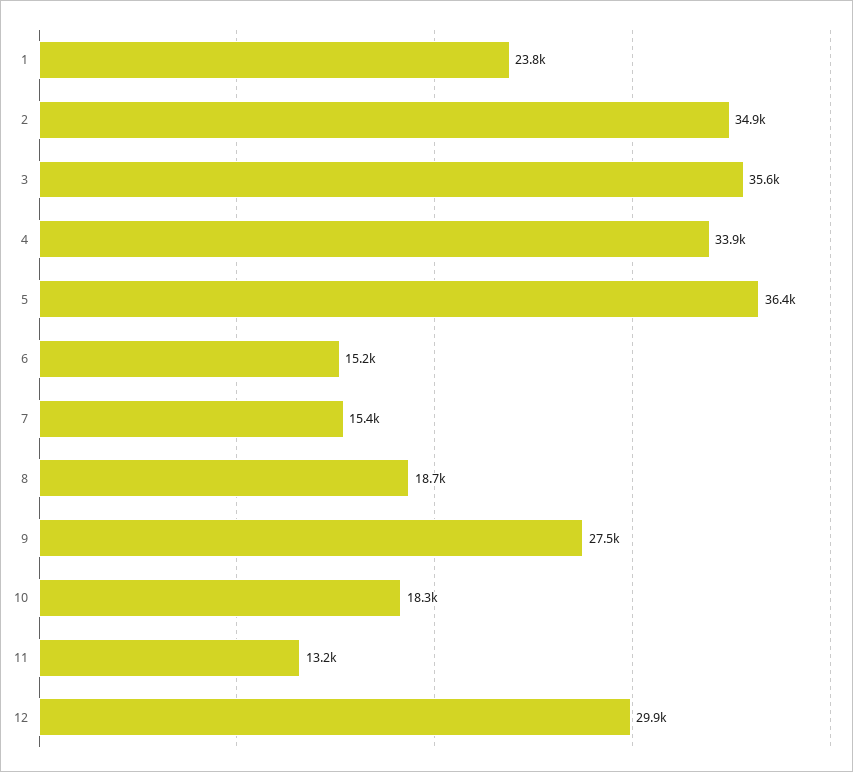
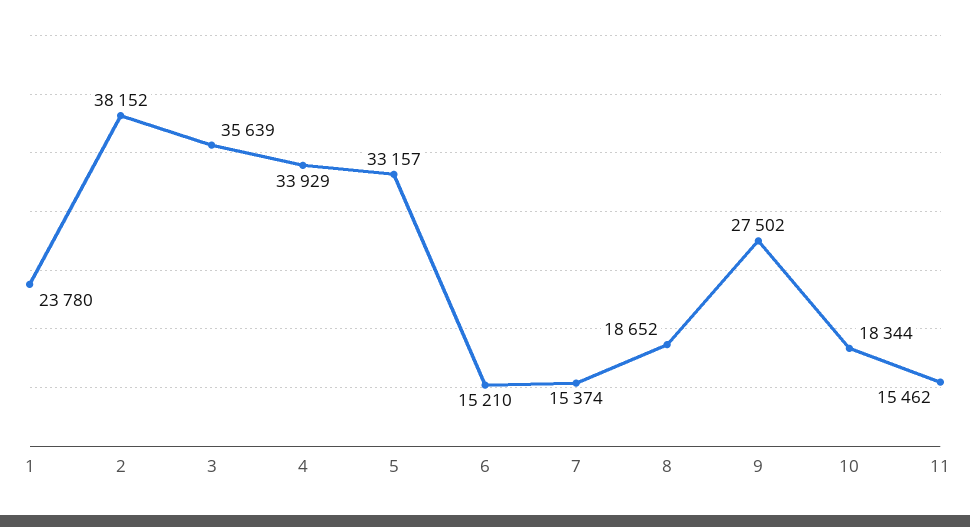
2: 34900 -> 38152
5: 36400 -> 33157
11: 13200 -> 15462
12: 29900 -> none

